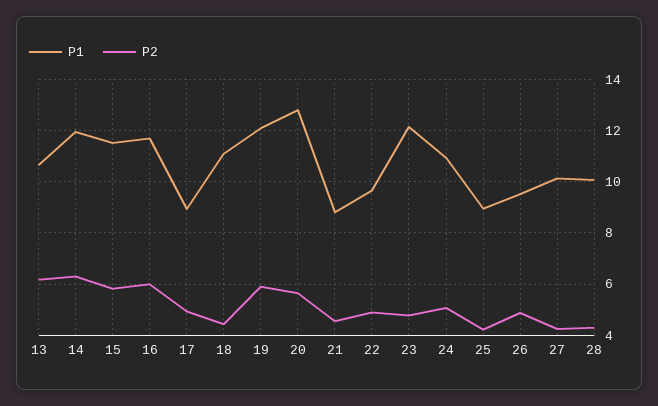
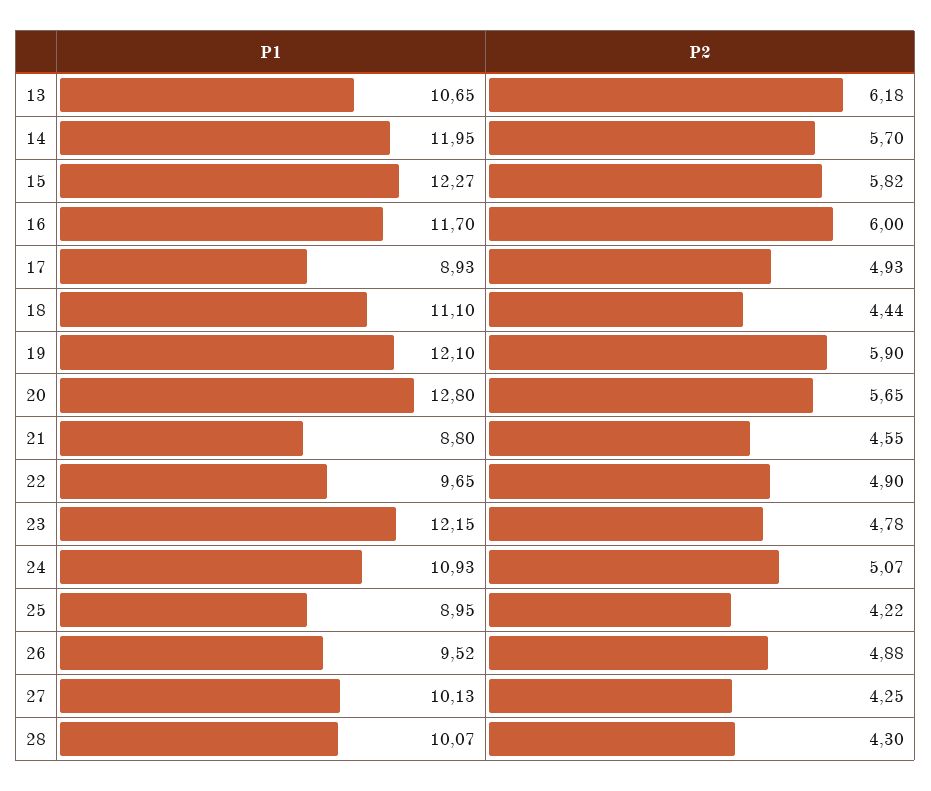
P2, 14: 6.25 -> 5.7
P1, 15: 11.5 -> 12.27

